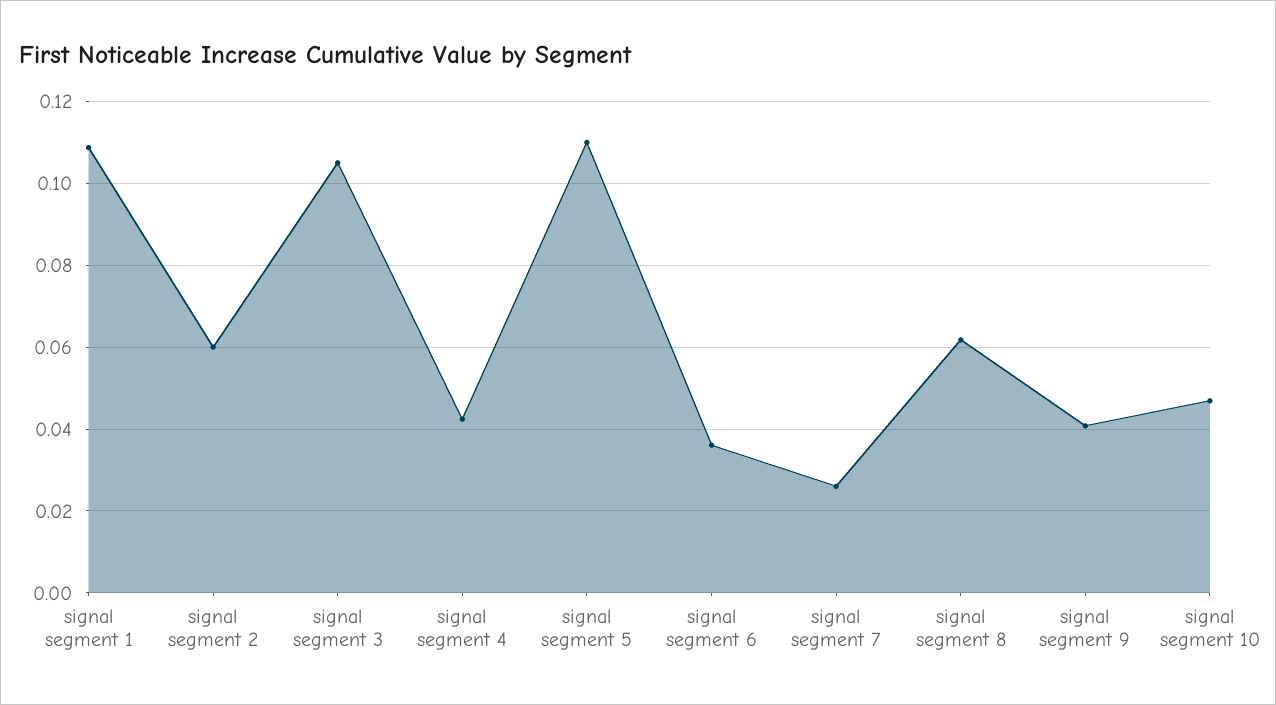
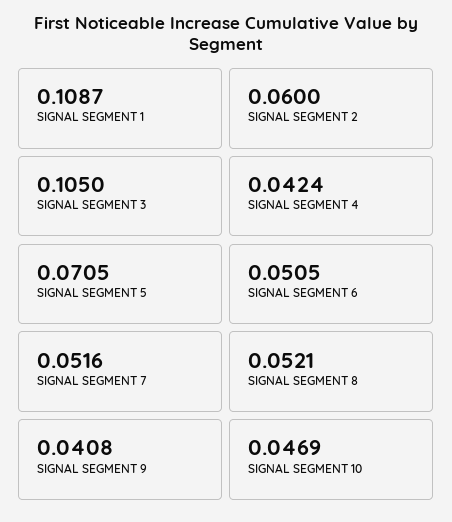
signal segment 5: 0.11 -> 0.0705
signal segment 6: 0.036 -> 0.0505
signal segment 7: 0.026 -> 0.0516
signal segment 8: 0.062 -> 0.0521

